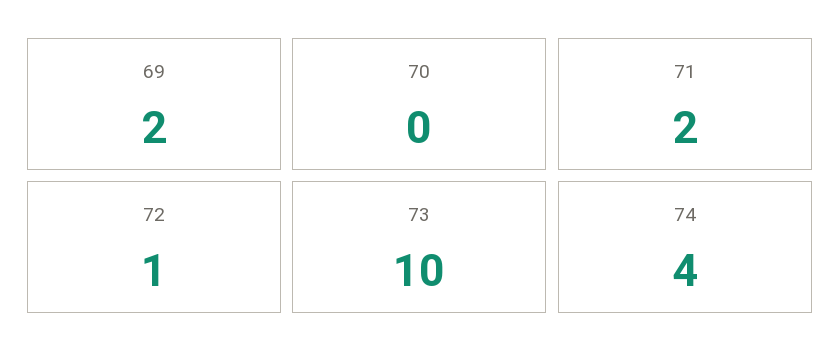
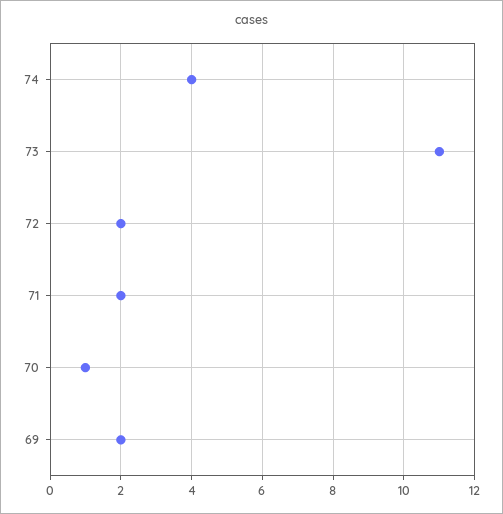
70: 0 -> 1
72: 1 -> 2
73: 10 -> 11

